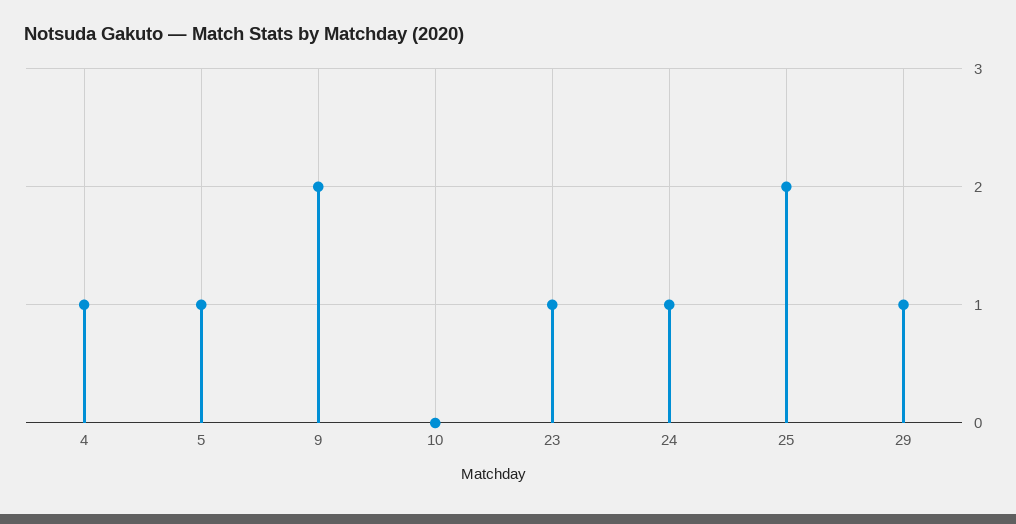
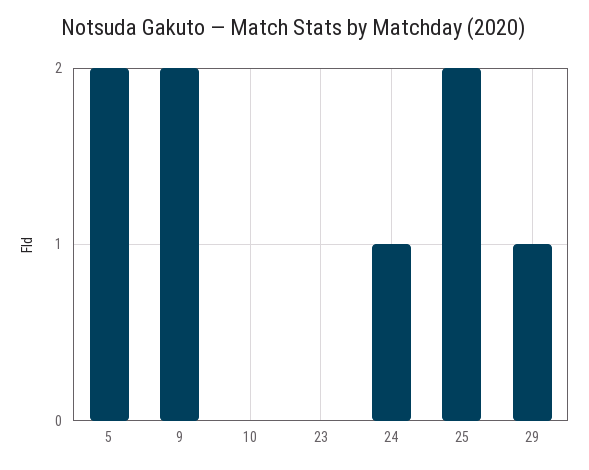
4: 1 -> none
5: 1 -> 2
23: 1 -> 0

